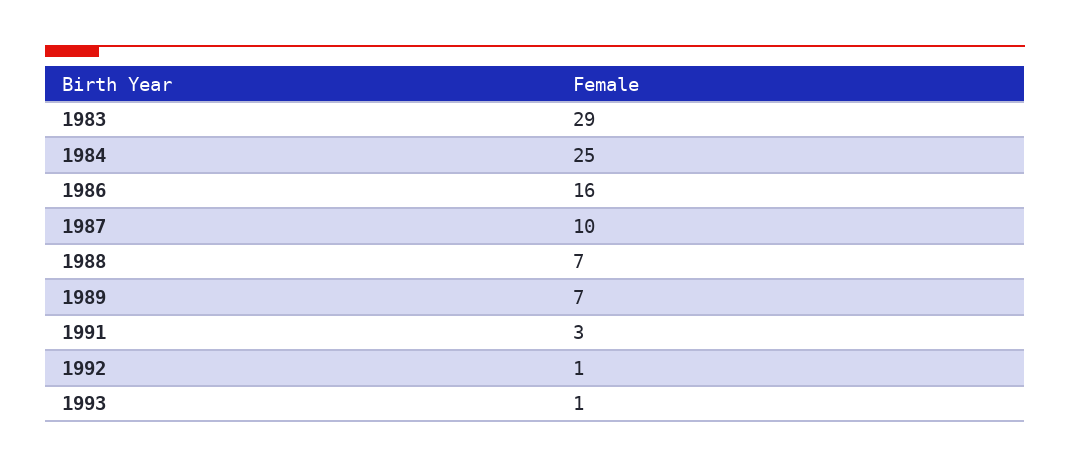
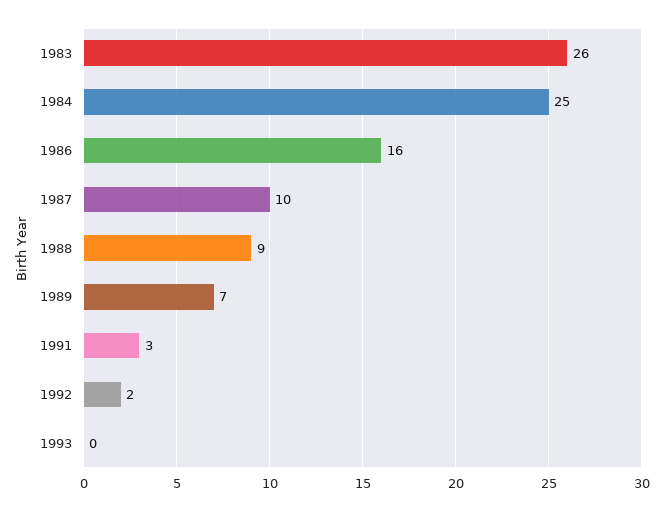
1983: 29 -> 26
1988: 7 -> 9
1992: 1 -> 2
1993: 1 -> 0

